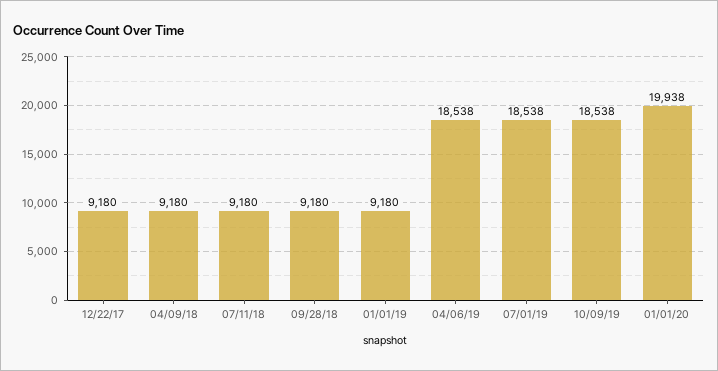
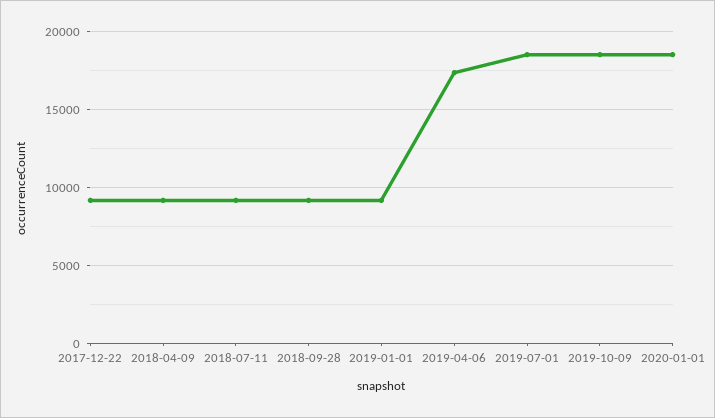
04/06/19: 18538 -> 17500
01/01/20: 19938 -> 18500

